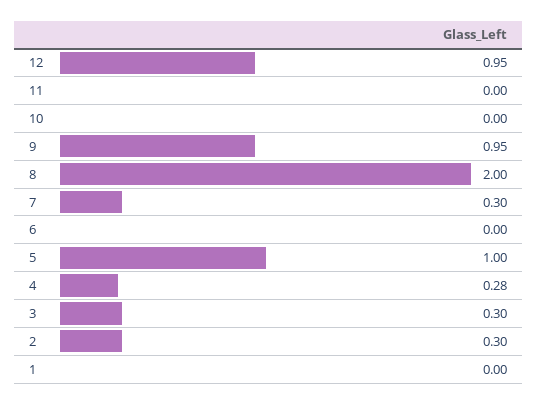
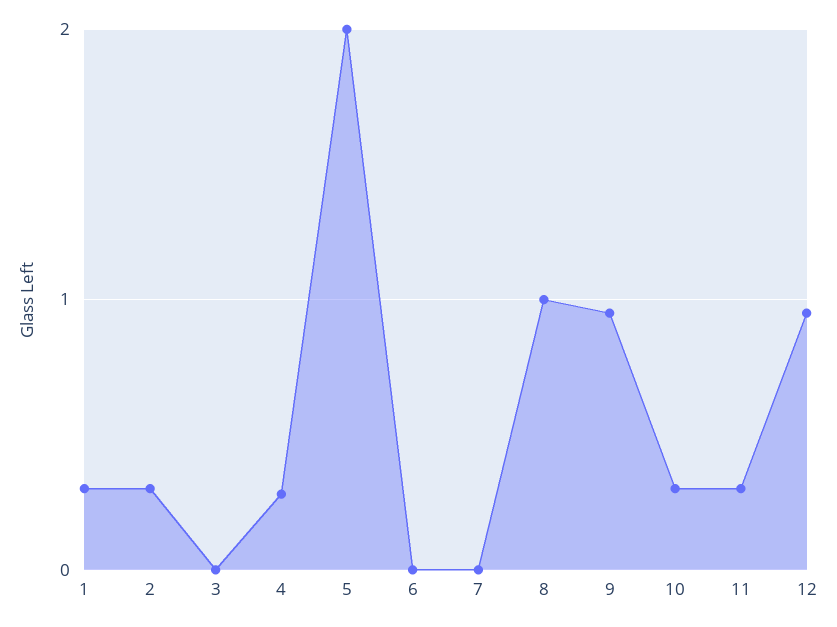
11: 0 -> 0.3
10: 0 -> 0.3
8: 2 -> 1
7: 0.3 -> 0
5: 1 -> 2
3: 0.3 -> 0
1: 0 -> 0.3

